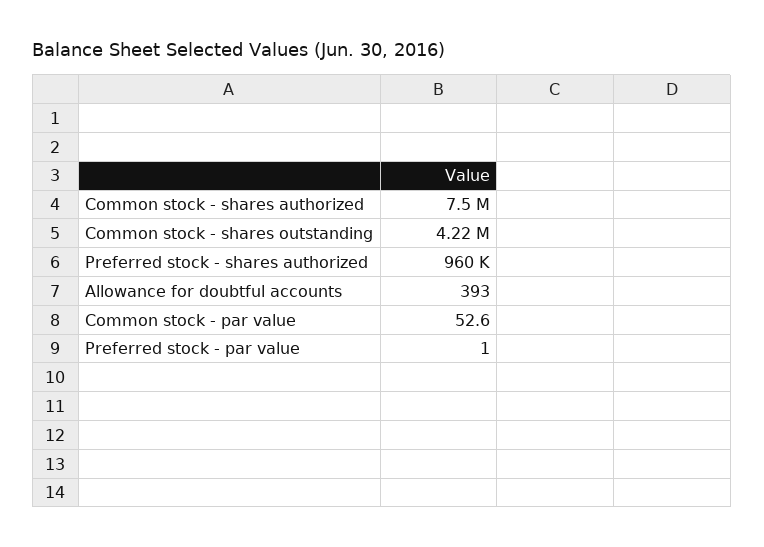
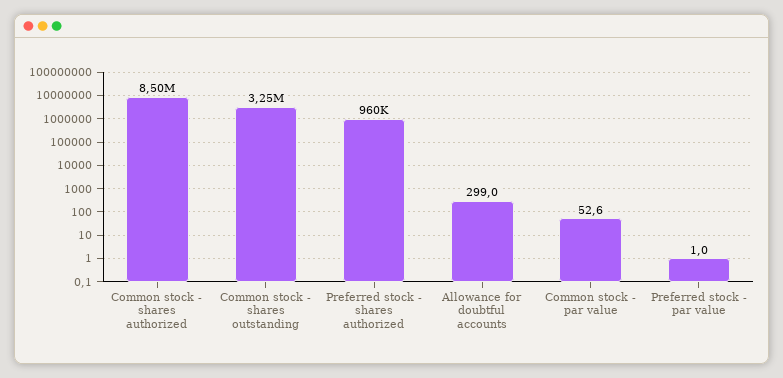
Common stock - shares authorized: 7500000 -> 8500000
Common stock - shares outstanding: 4220000 -> 3250000
Allowance for doubtful accounts: 393 -> 299

